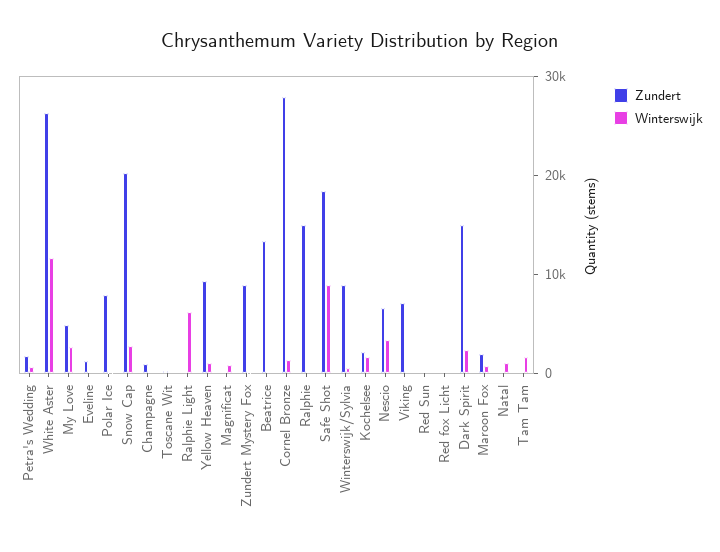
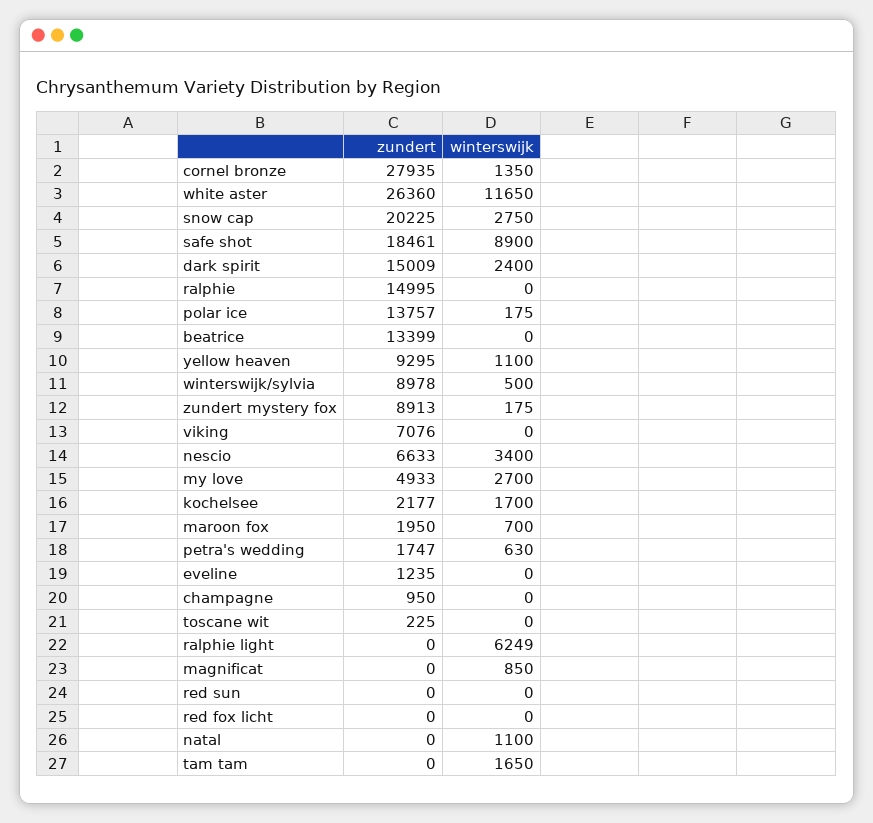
Zundert, Polar Ice: 8000 -> 13757

